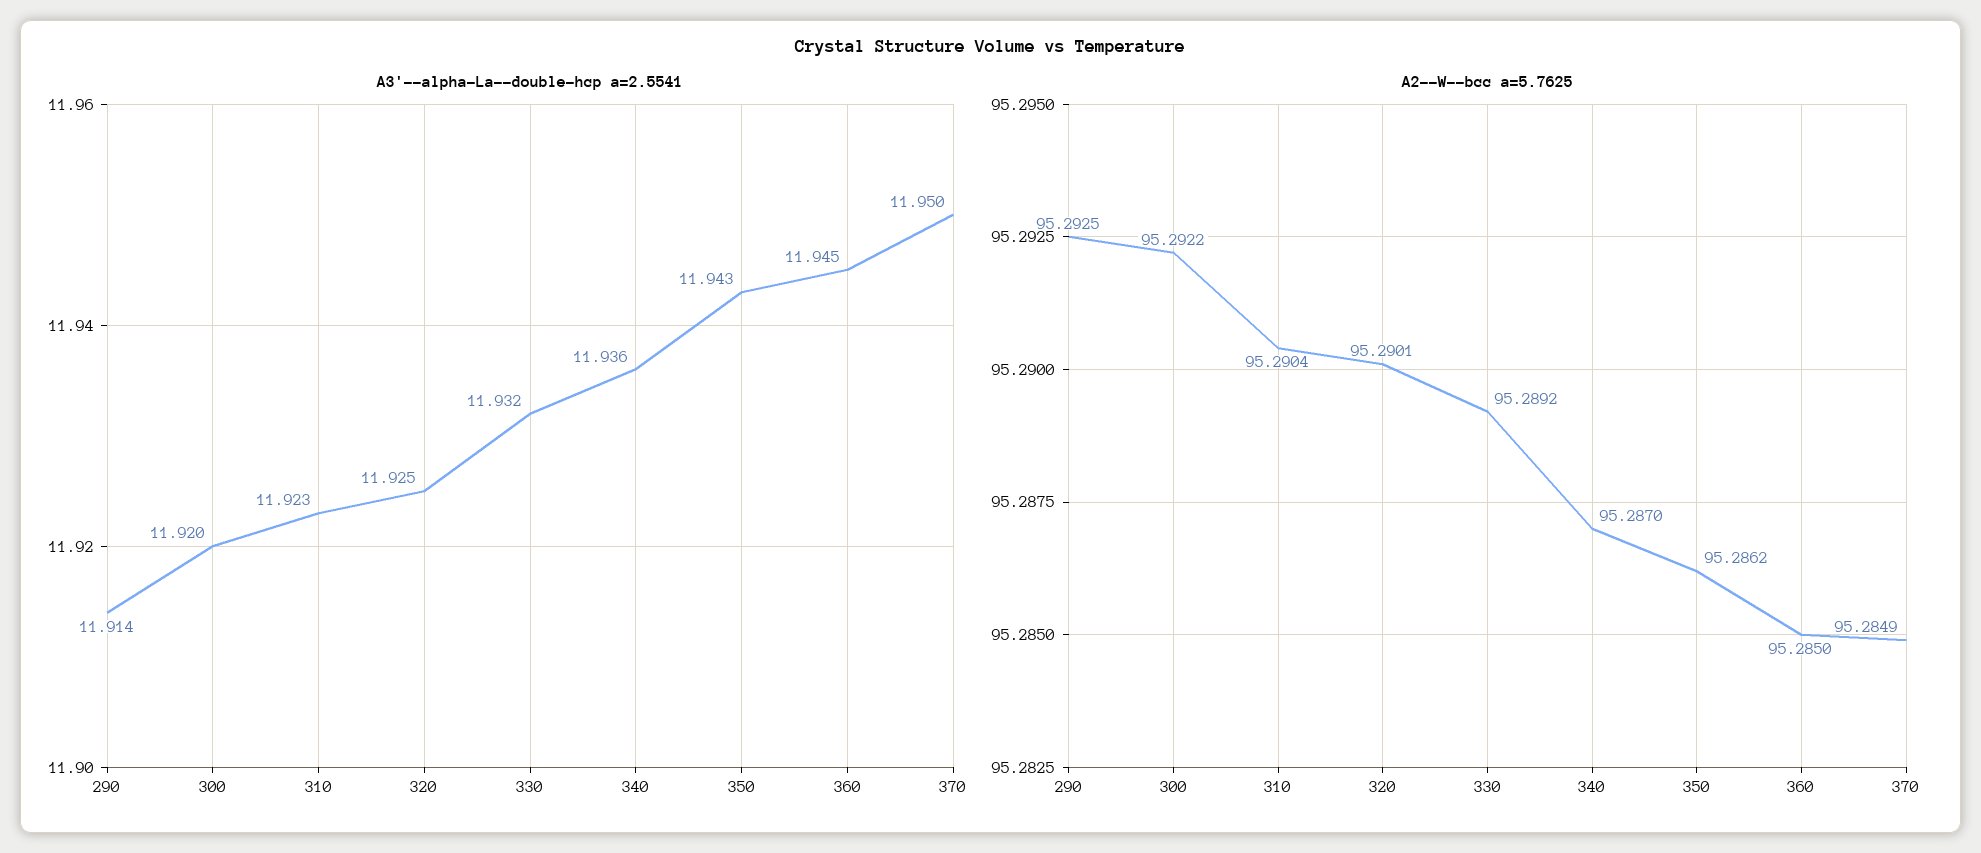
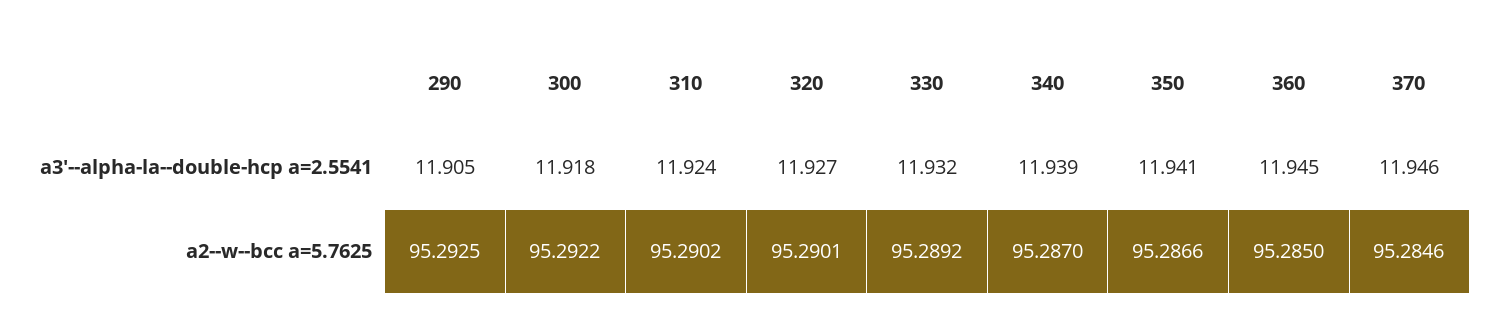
A3'--alpha-La--double-hcp a=2.5541, 290: 11.914 -> 11.905
A3'--alpha-La--double-hcp a=2.5541, 300: 11.92 -> 11.918
A3'--alpha-La--double-hcp a=2.5541, 310: 11.923 -> 11.924
A3'--alpha-La--double-hcp a=2.5541, 320: 11.925 -> 11.927
A3'--alpha-La--double-hcp a=2.5541, 340: 11.936 -> 11.939
A3'--alpha-La--double-hcp a=2.5541, 350: 11.943 -> 11.941
A3'--alpha-La--double-hcp a=2.5541, 370: 11.95 -> 11.946
A2--W--bcc a=5.7625, 310: 95.2904 -> 95.2902
A2--W--bcc a=5.7625, 350: 95.2862 -> 95.2866
A2--W--bcc a=5.7625, 370: 95.2849 -> 95.2846

